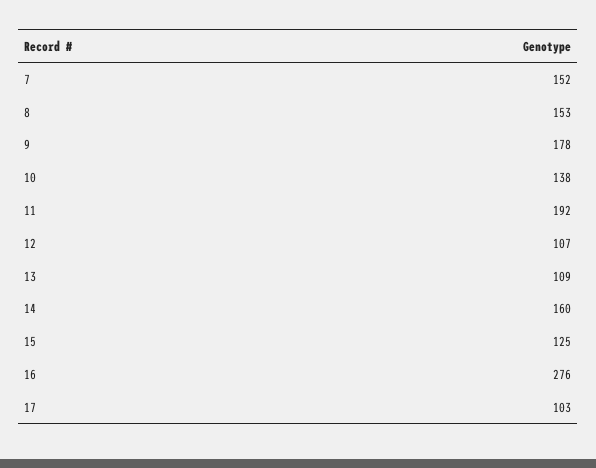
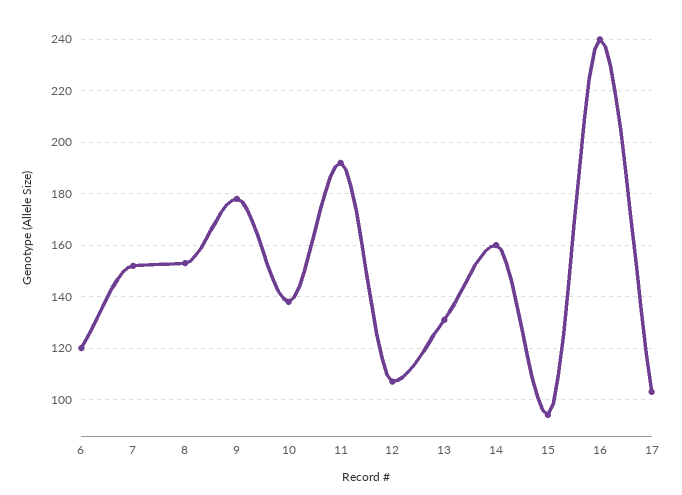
13: 109 -> 130
15: 125 -> 95
16: 276 -> 240
6: none -> 120

